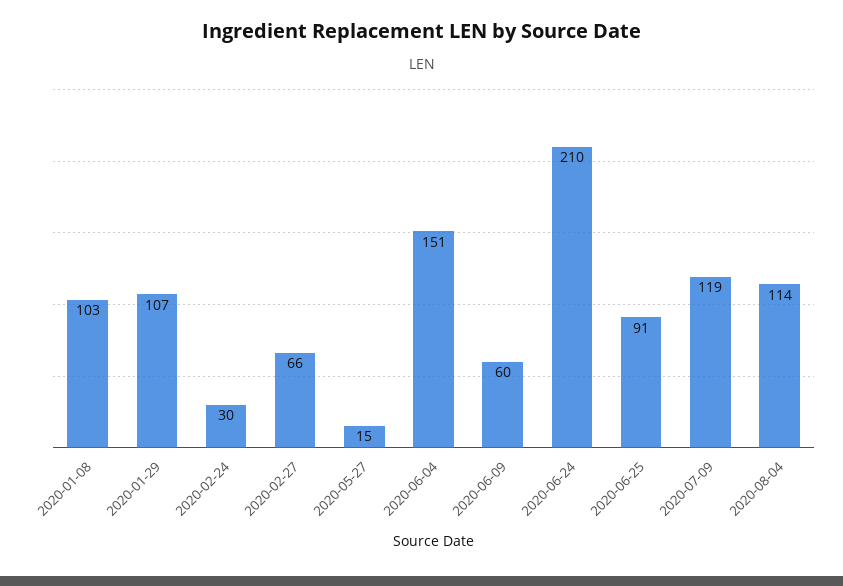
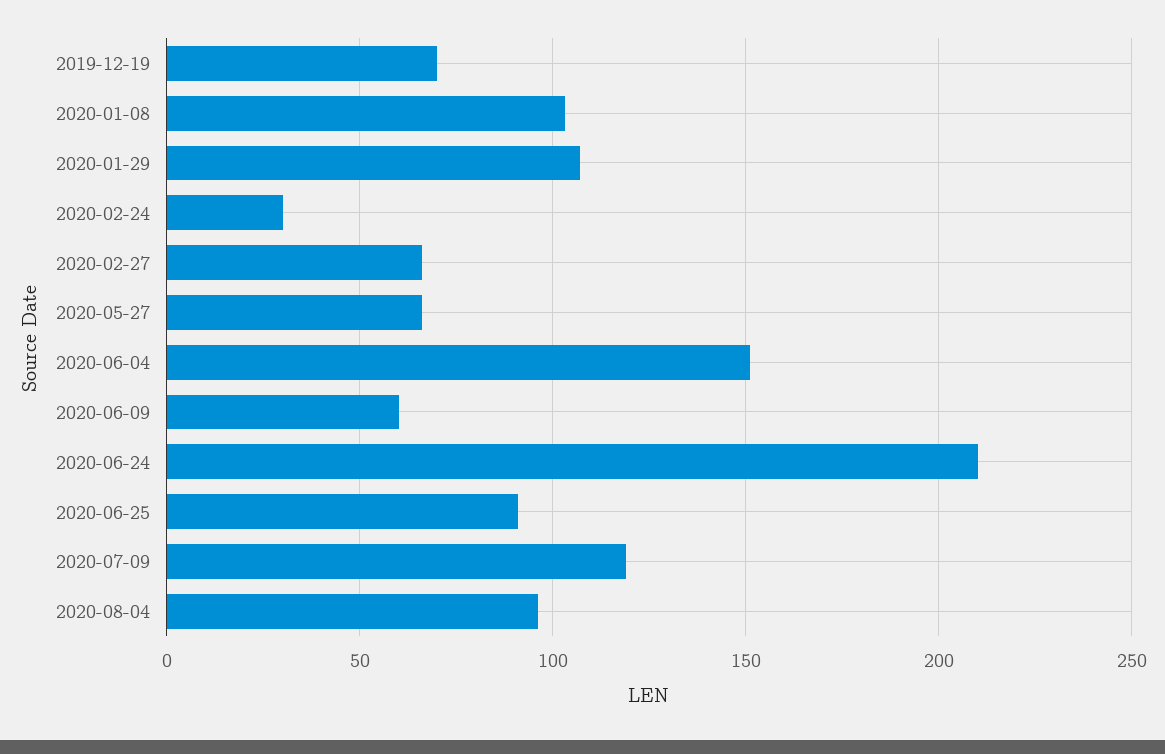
2020-05-27: 15 -> 65
2020-08-04: 114 -> 95
2019-12-19: none -> 70

